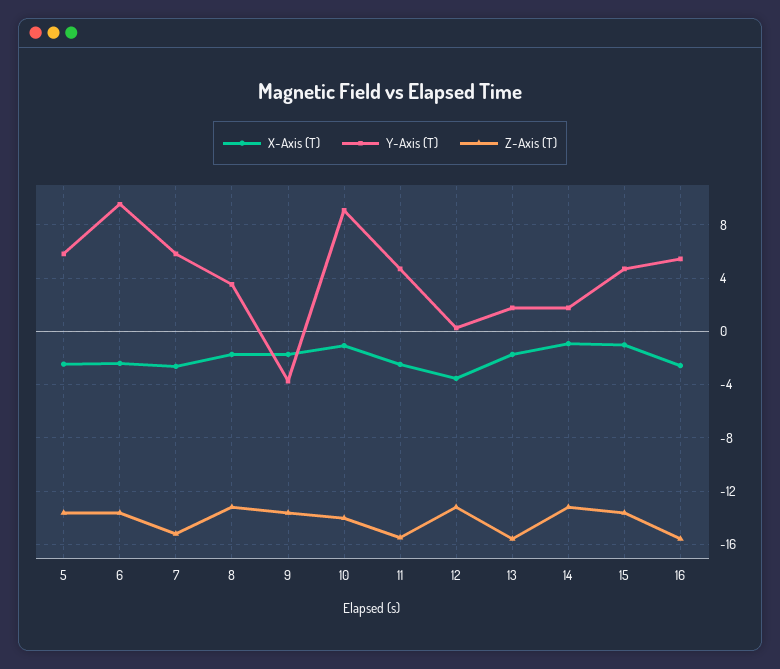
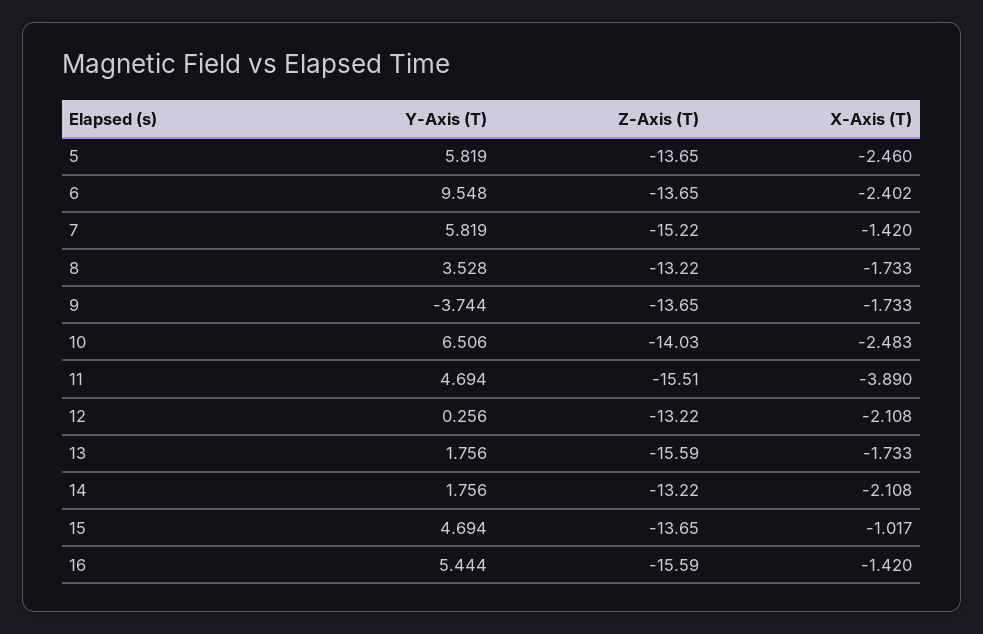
X-Axis (T), 7: -2.5 -> -1.42
X-Axis (T), 10: -1 -> -2.483
Y-Axis (T), 10: 9 -> 6.506
X-Axis (T), 11: -2.5 -> -3.89
X-Axis (T), 12: -3.5 -> -2.108
X-Axis (T), 14: -1 -> -2.108
X-Axis (T), 16: -2.5 -> -1.42

